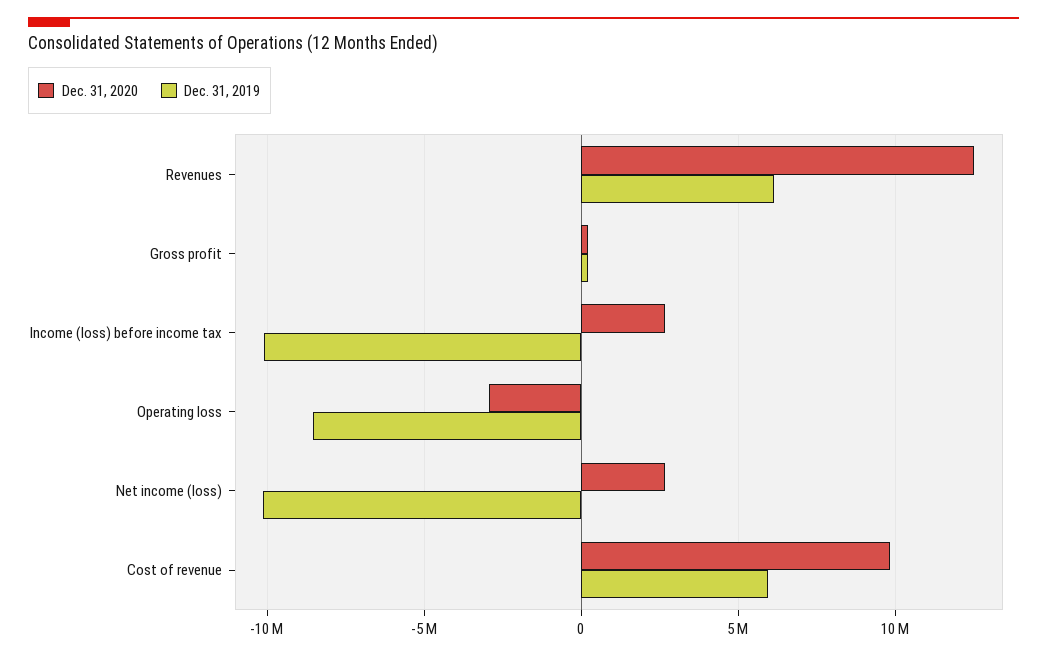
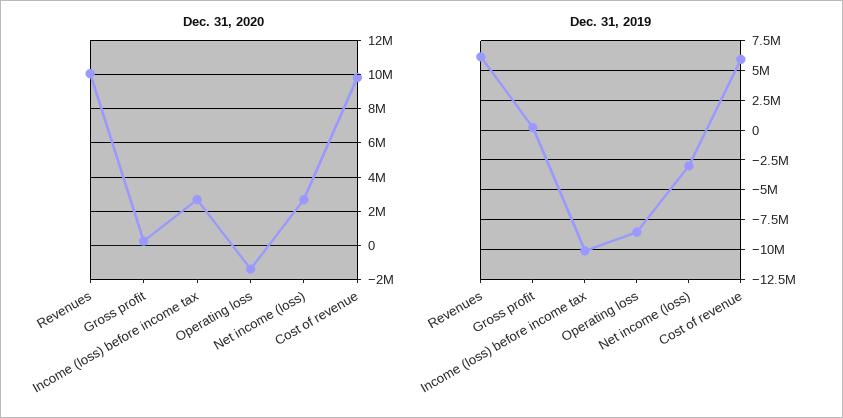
Dec. 31, 2020, Revenues: 12500000 -> 10000000
Dec. 31, 2020, Operating loss: -3000000 -> -1500000
Dec. 31, 2019, Net income (loss): -10000000 -> -2500000

